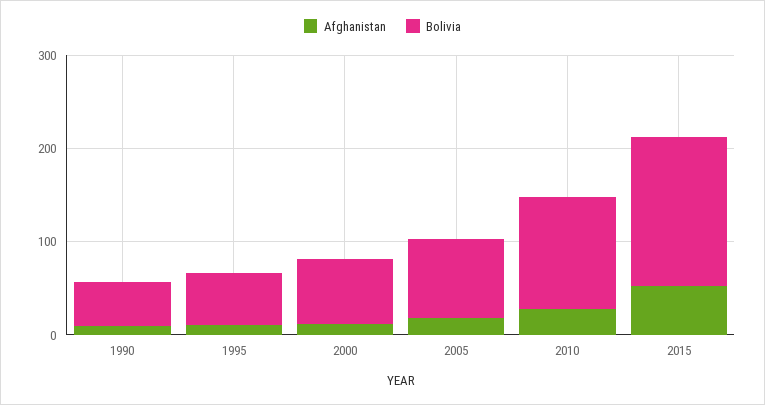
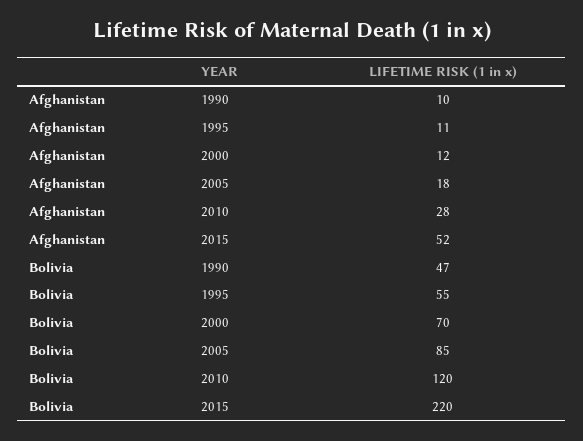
Bolivia, 2015: 160 -> 220

